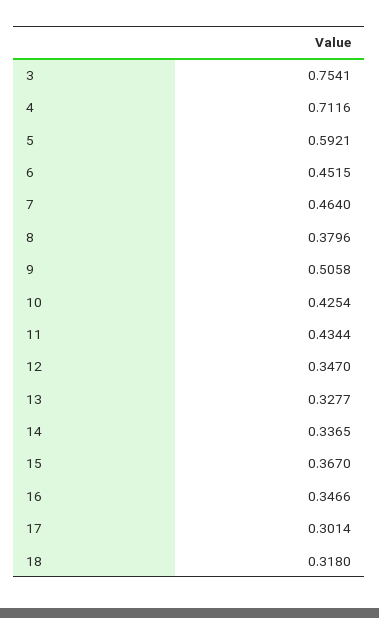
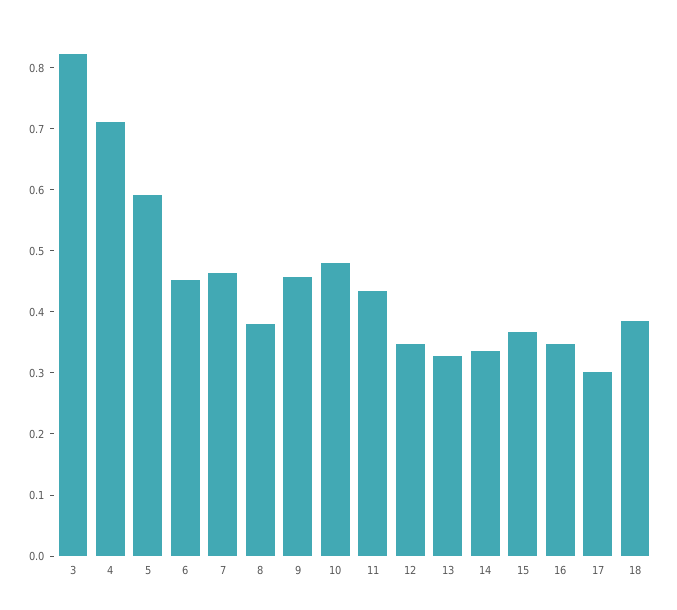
3: 0.7541 -> 0.82
9: 0.5058 -> 0.46
10: 0.4254 -> 0.48
18: 0.318 -> 0.38

